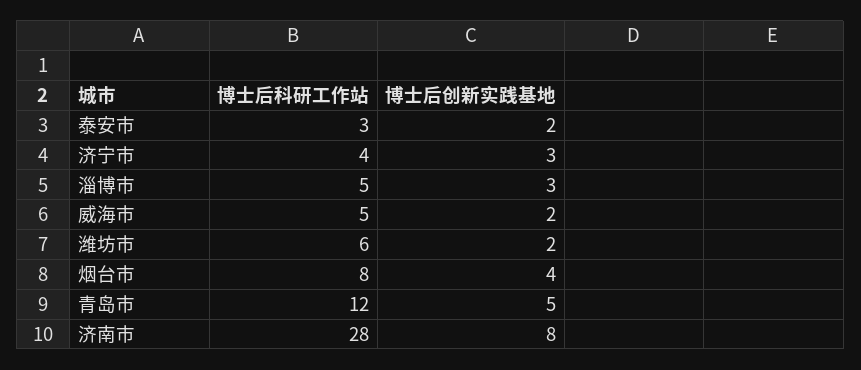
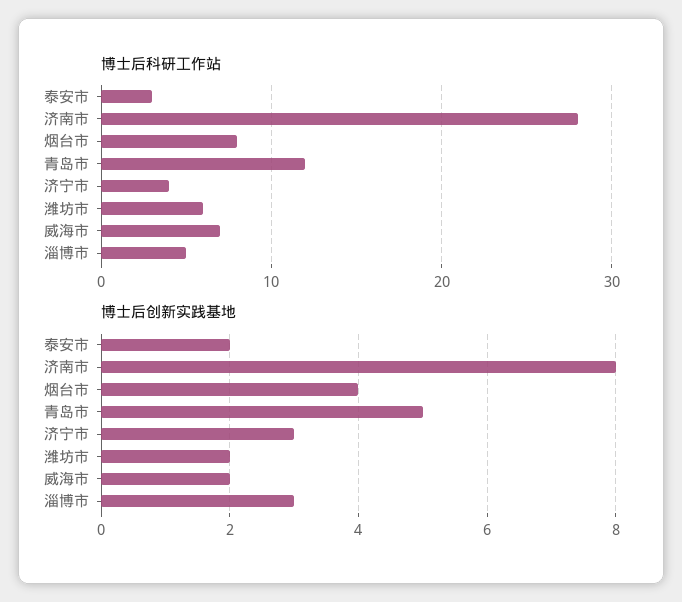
博士后科研工作站, 威海市: 5 -> 7

